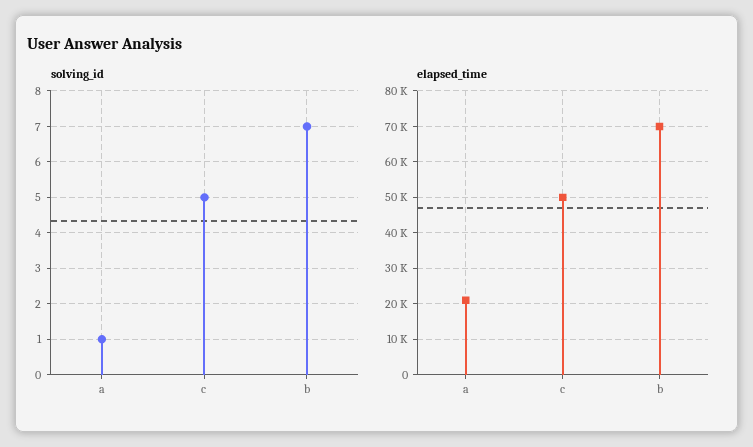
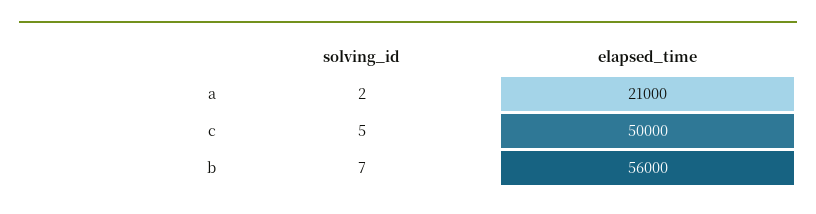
solving_id, a: 1 -> 2
elapsed_time, b: 70000 -> 56000

